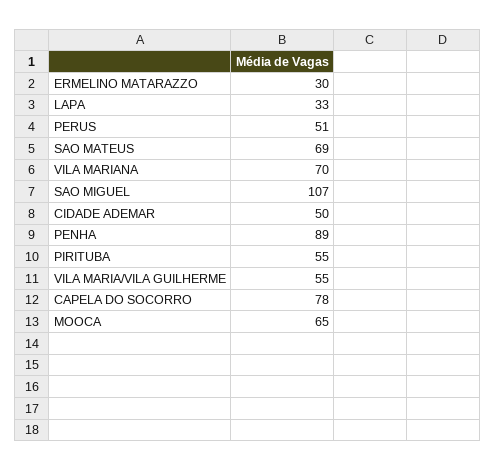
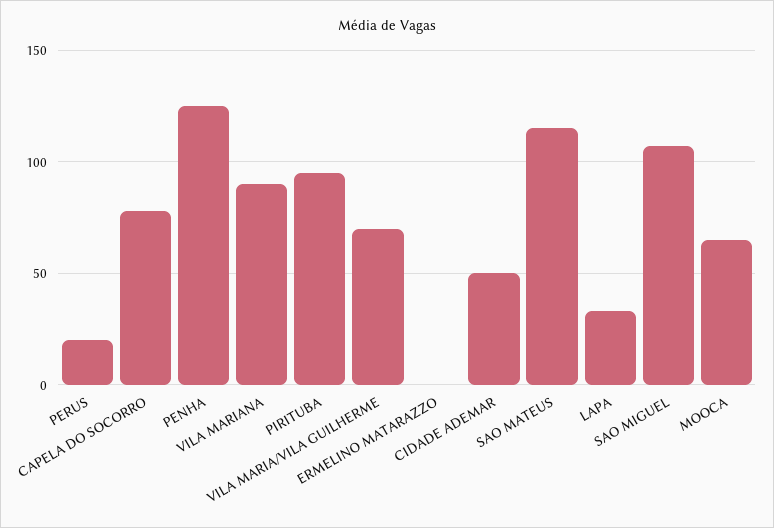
ERMELINO MATARAZZO: 30 -> 0
PERUS: 51 -> 20
SAO MATEUS: 69 -> 115
VILA MARIANA: 70 -> 90
PENHA: 89 -> 125
PIRITUBA: 55 -> 95
VILA MARIA/VILA GUILHERME: 55 -> 70

